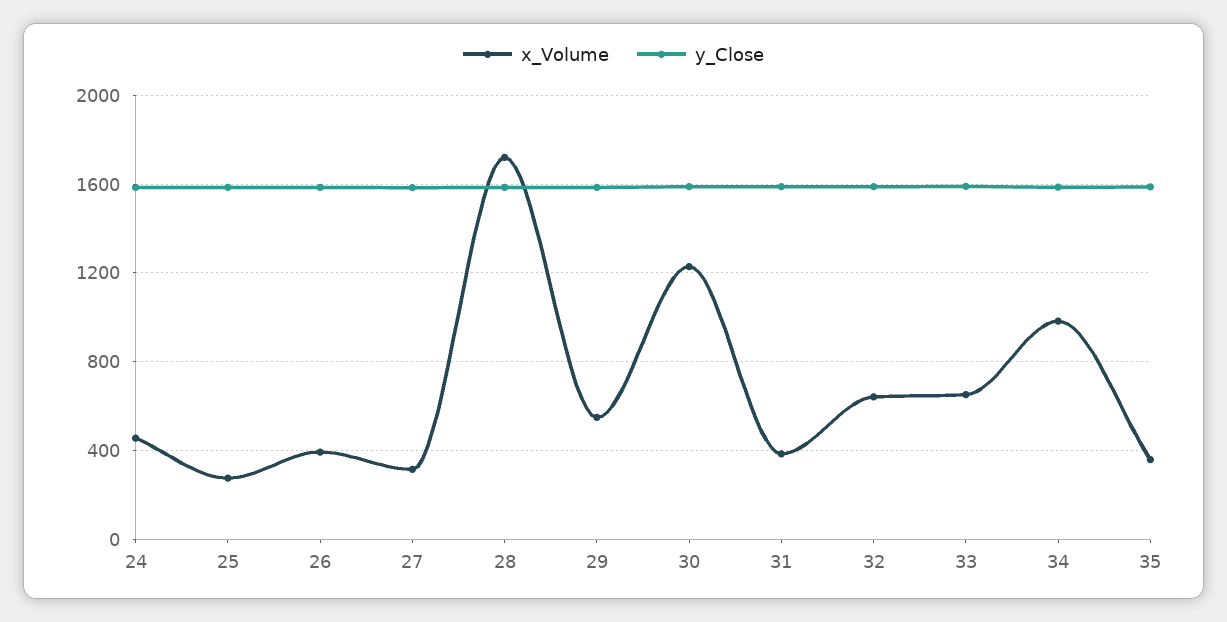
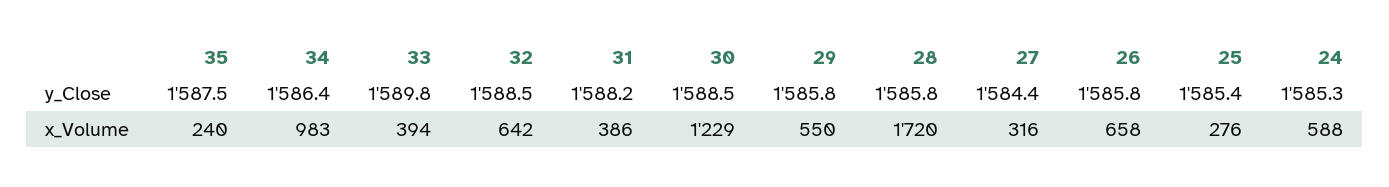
x_Volume, 24: 450 -> 588
x_Volume, 26: 400 -> 658
x_Volume, 33: 650 -> 394
x_Volume, 35: 350 -> 240

